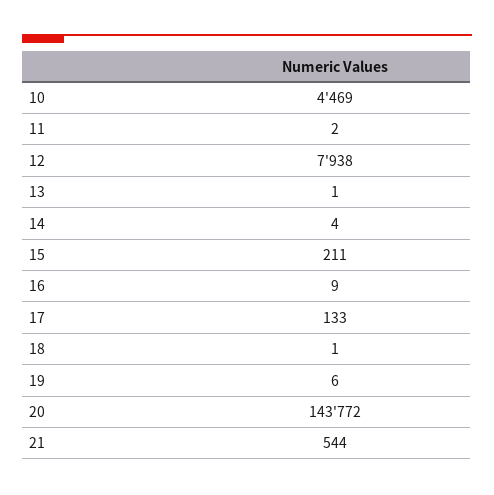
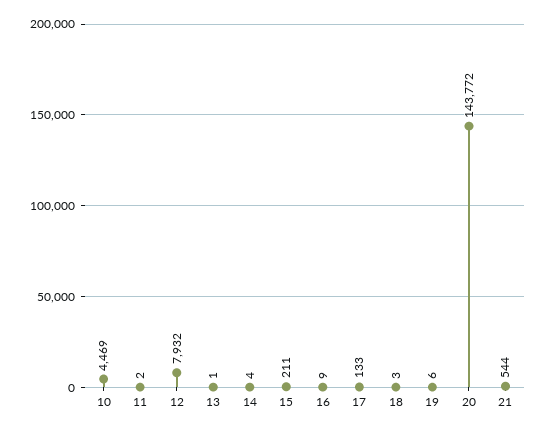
12: 7938 -> 7932
18: 1 -> 3

